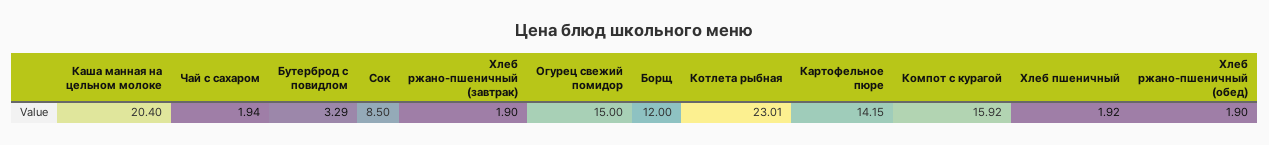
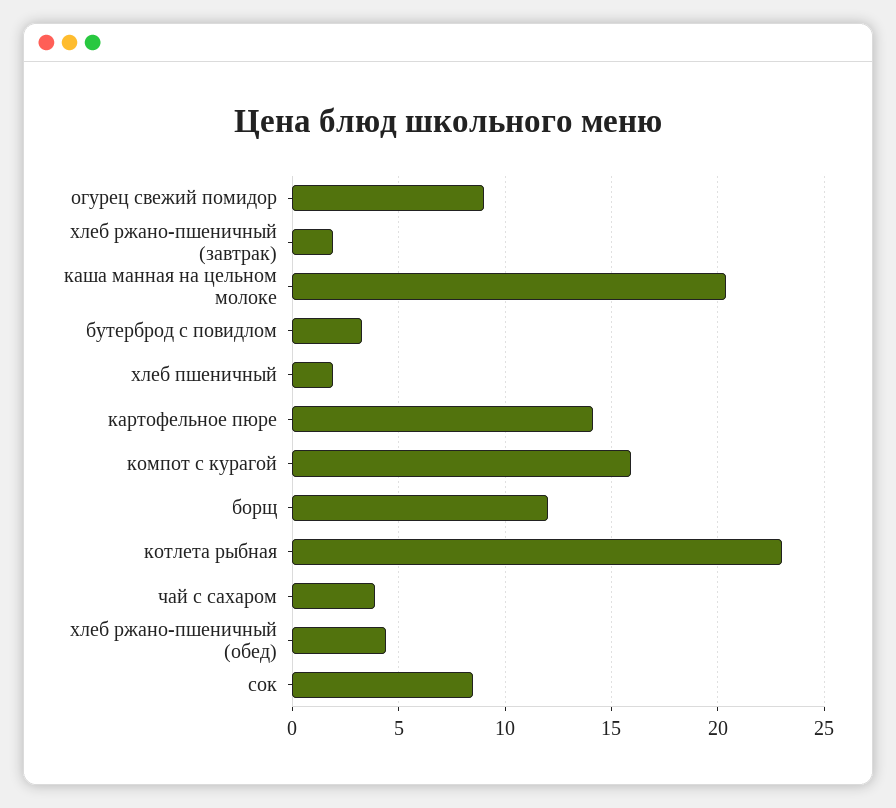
Чай с сахаром: 1.94 -> 4
Огурец свежий помидор: 15 -> 9
Хлеб ржано-пшеничный (обед): 1.9 -> 4.5

